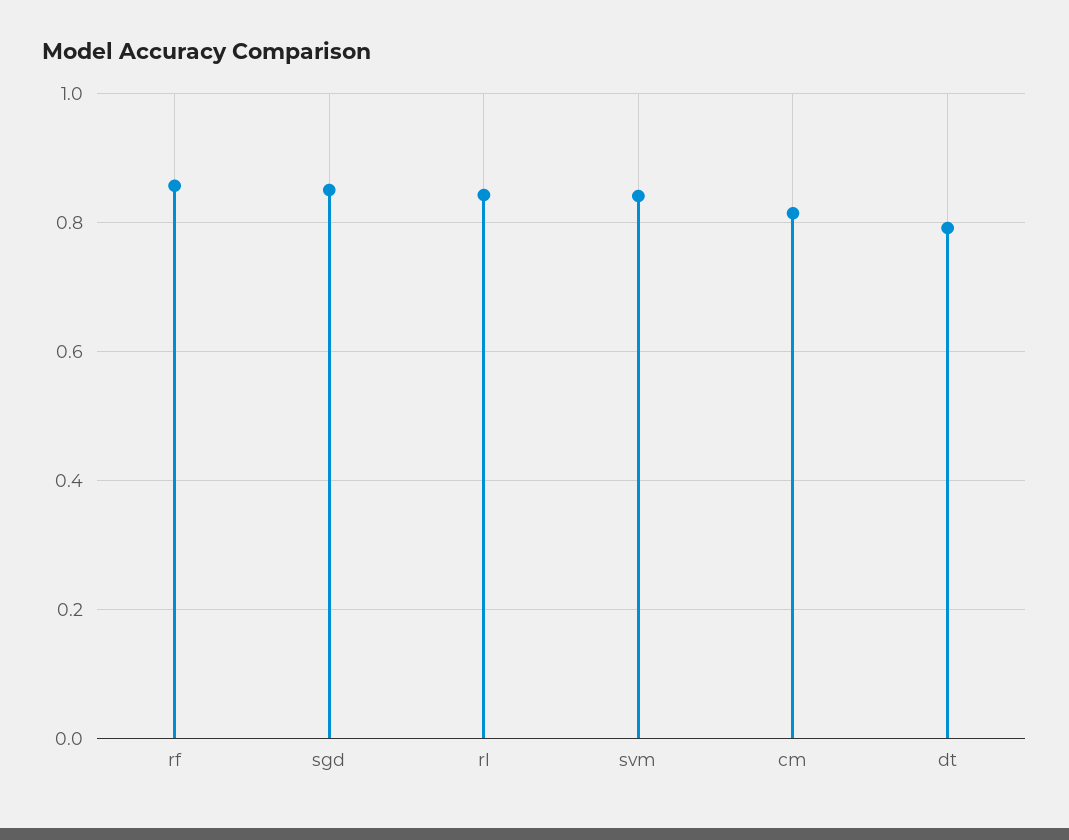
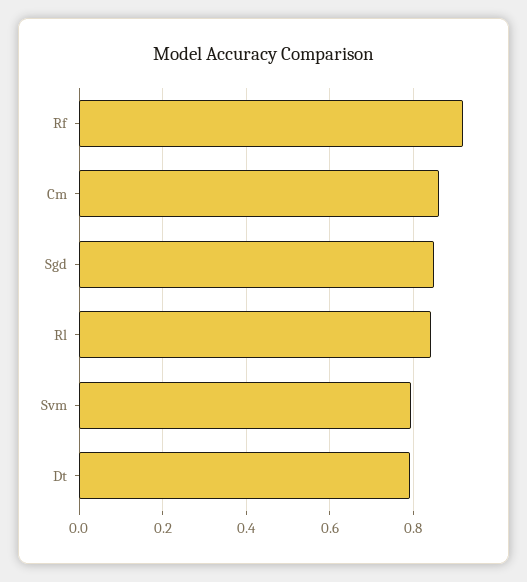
rf: 0.86 -> 0.92
svm: 0.84 -> 0.8
cm: 0.82 -> 0.86

